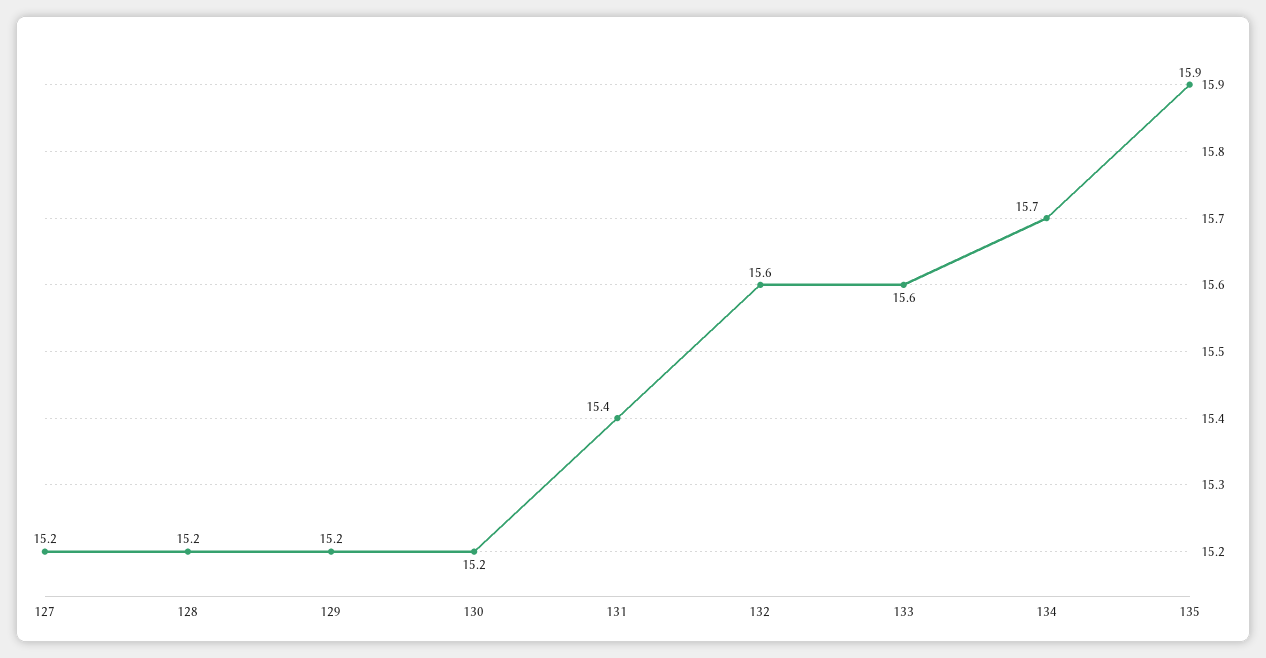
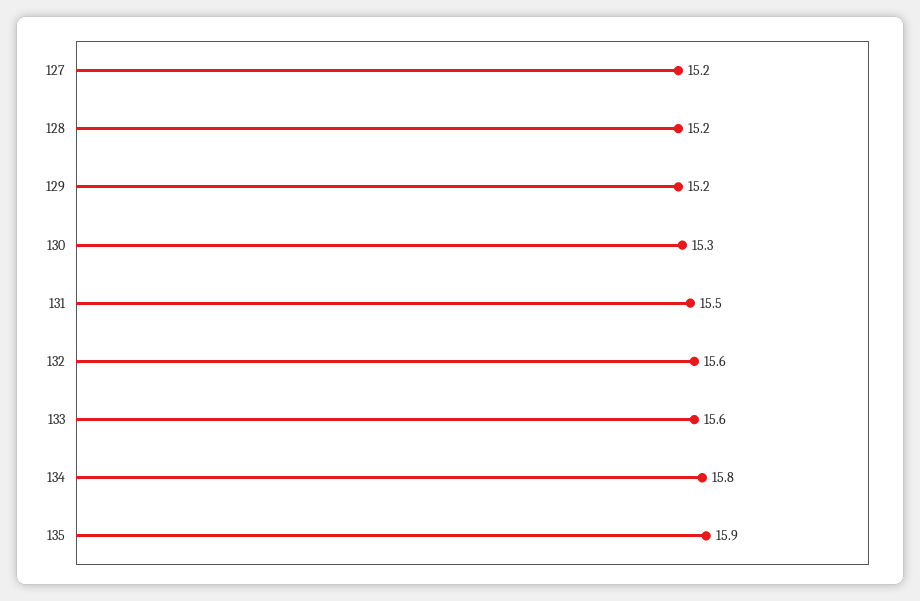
130: 15.2 -> 15.3
131: 15.4 -> 15.5
134: 15.7 -> 15.8

